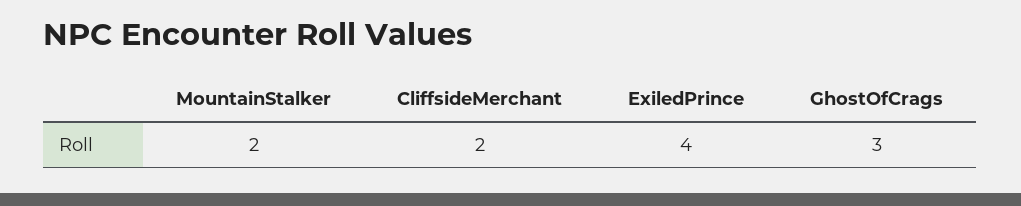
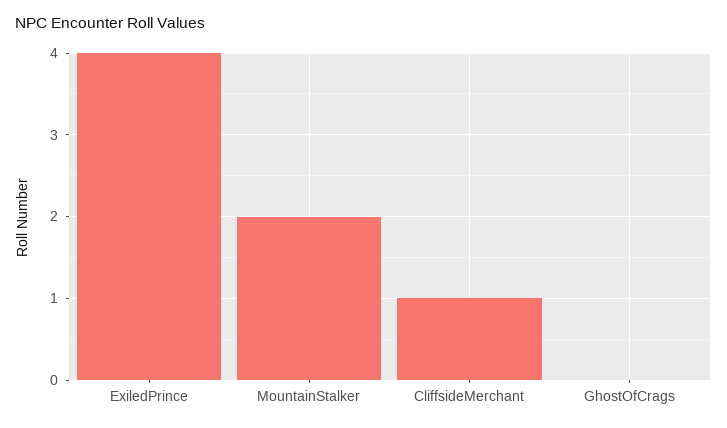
CliffsideMerchant: 2 -> 1
GhostOfCrags: 3 -> 0

